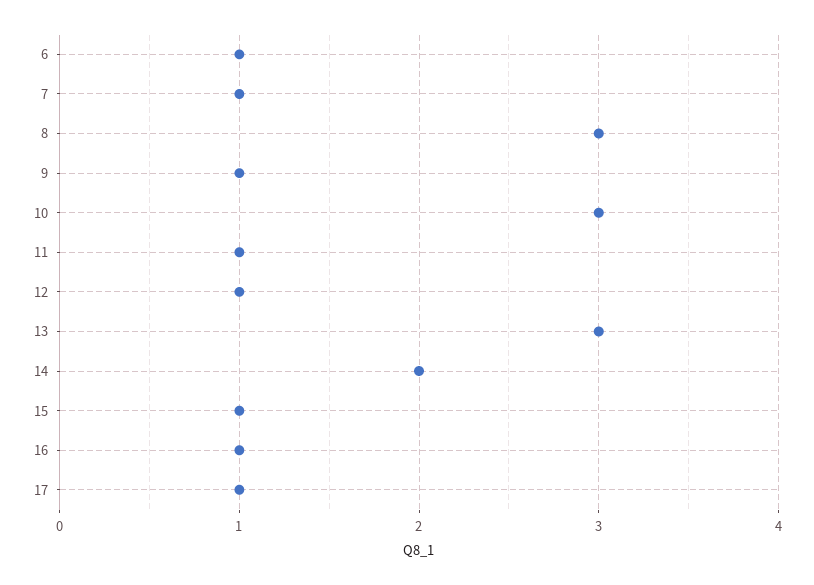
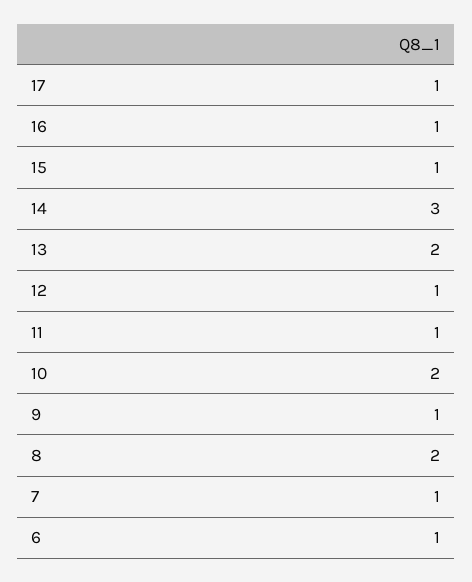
8: 3 -> 2
10: 3 -> 2
13: 3 -> 2
14: 2 -> 3

